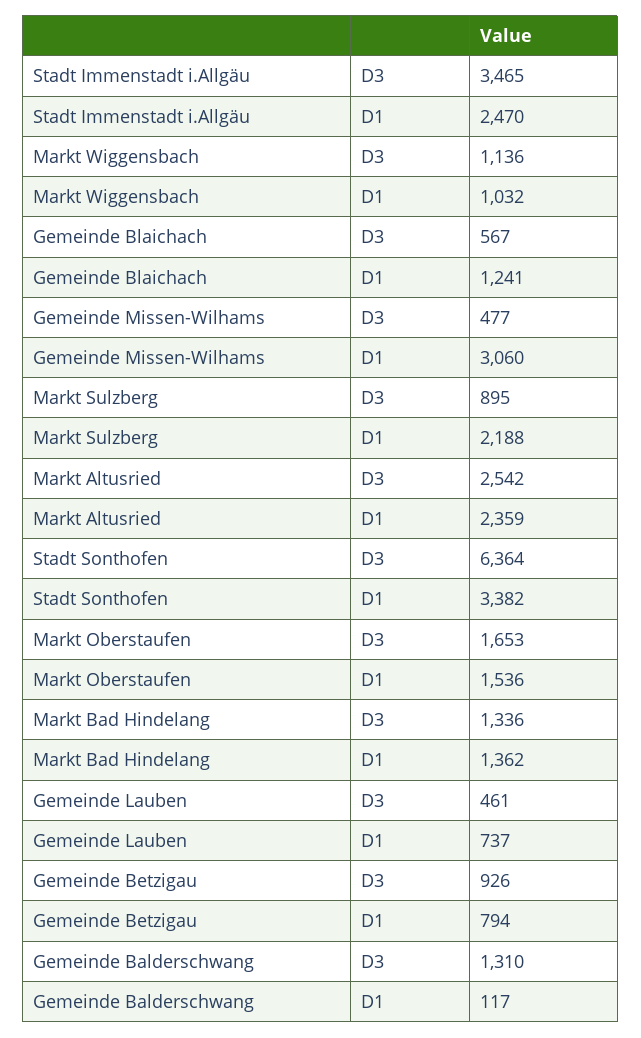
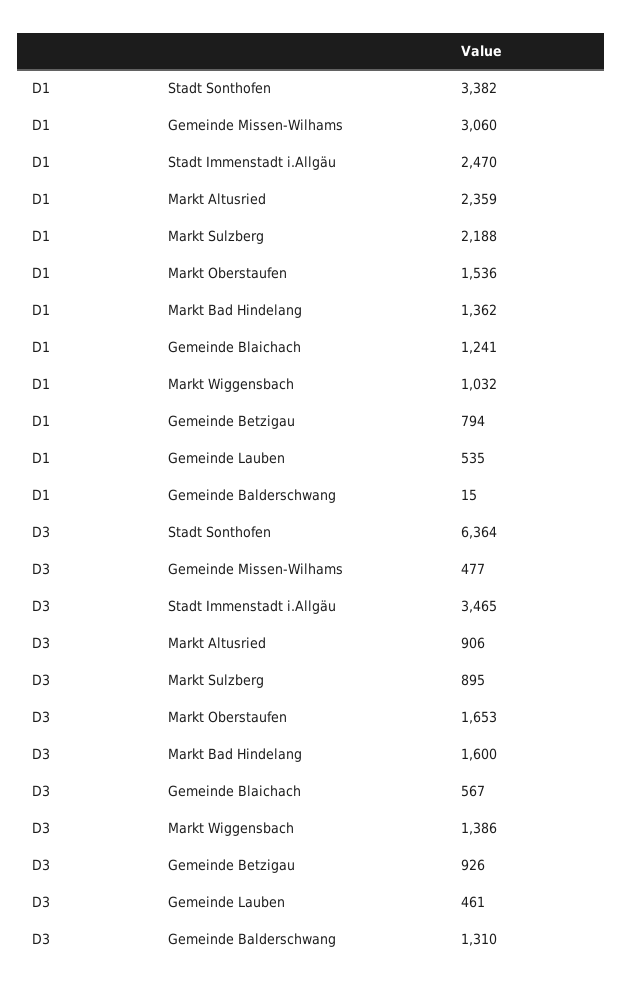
Markt Wiggensbach, D3: 1136 -> 1386
Markt Altusried, D3: 2542 -> 906
Markt Bad Hindelang, D3: 1336 -> 1600
Gemeinde Lauben, D1: 737 -> 535
Gemeinde Balderschwang, D1: 117 -> 15

